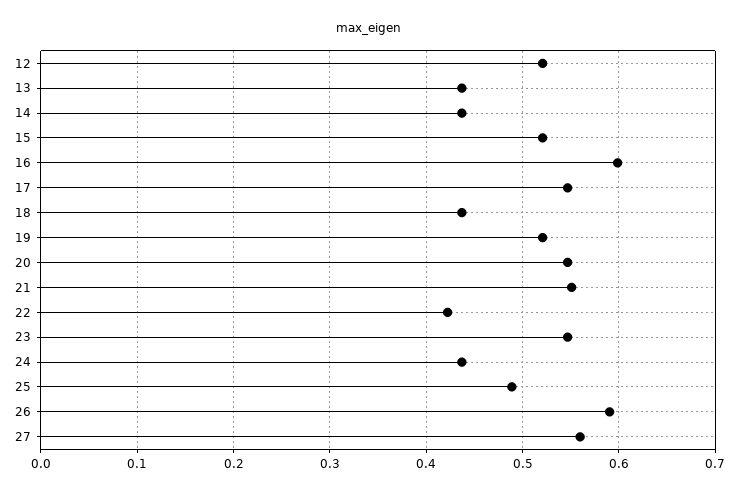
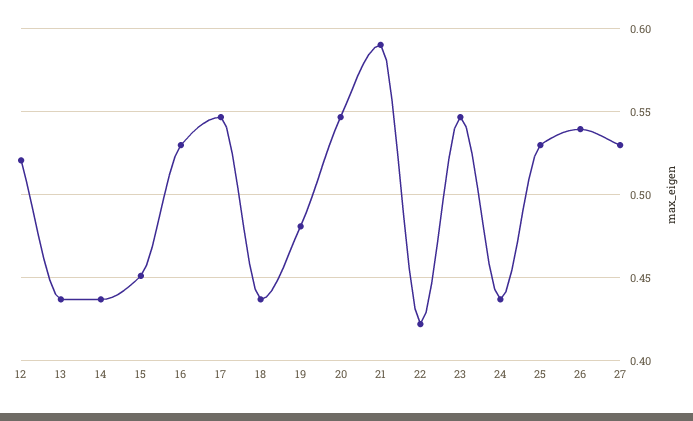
15: 0.52 -> 0.45
16: 0.6 -> 0.53
19: 0.52 -> 0.48
21: 0.55 -> 0.59
25: 0.49 -> 0.53
26: 0.59 -> 0.54
27: 0.56 -> 0.53

